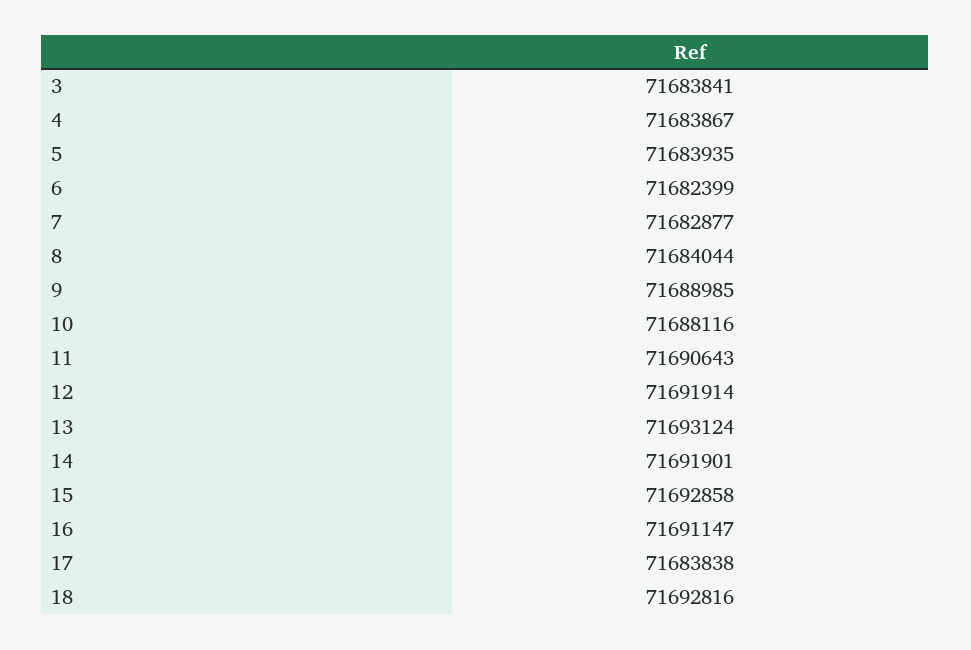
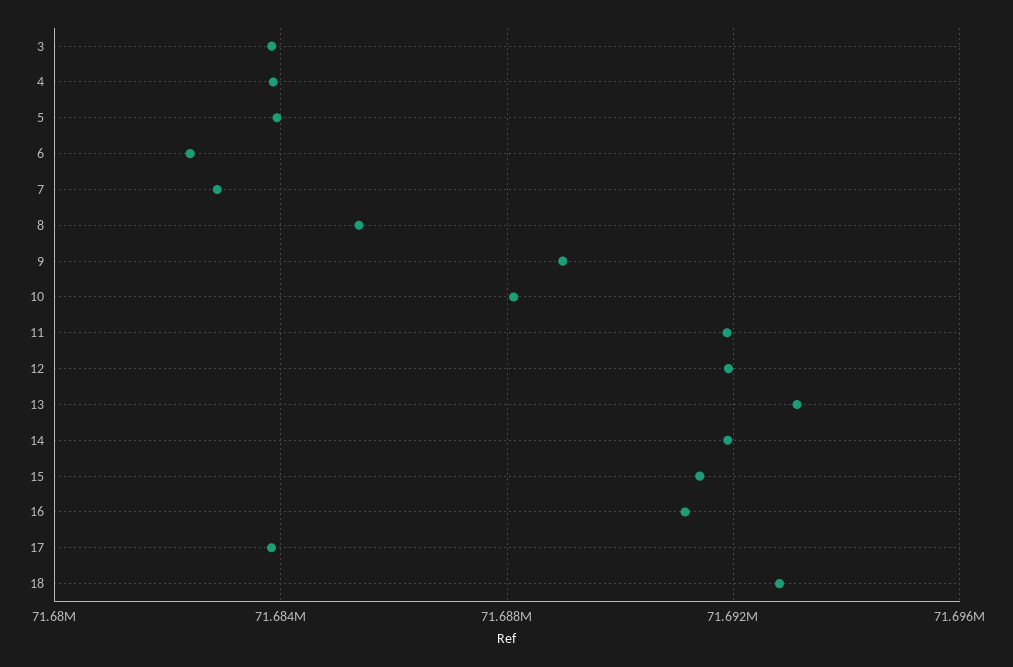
8: 71684044 -> 71685500
11: 71690643 -> 71692000
15: 71692858 -> 71691500

